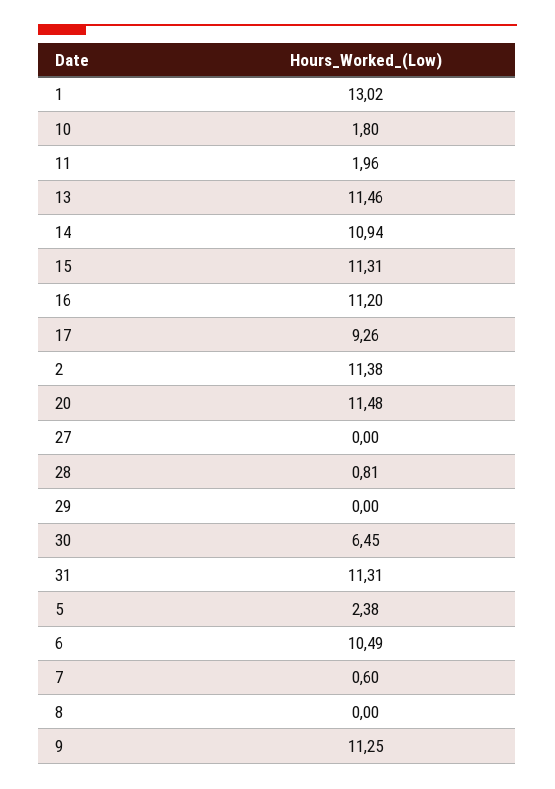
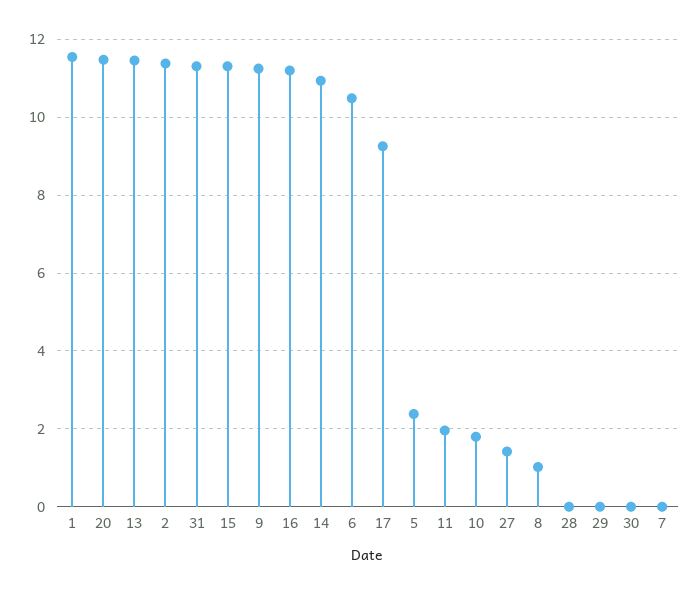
1: 13.02 -> 11.6
27: 0 -> 1.4
28: 0.81 -> 0
30: 6.45 -> 0
7: 0.6 -> 0
8: 0 -> 1

